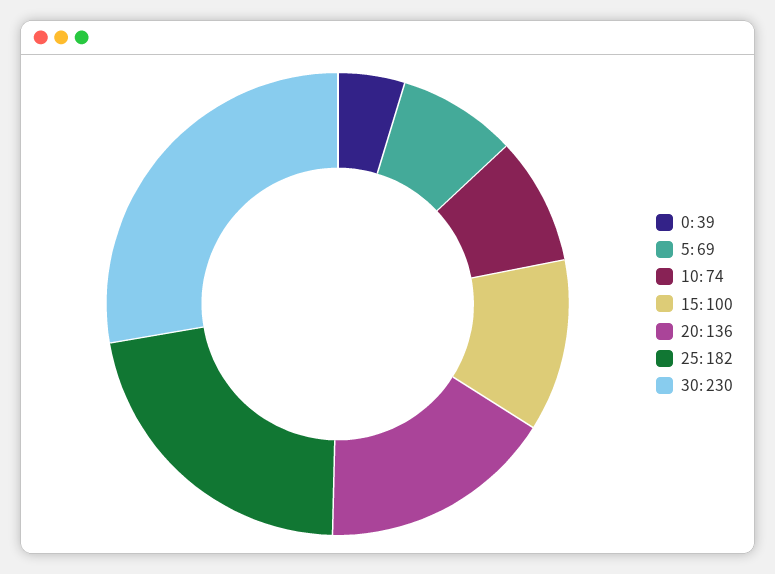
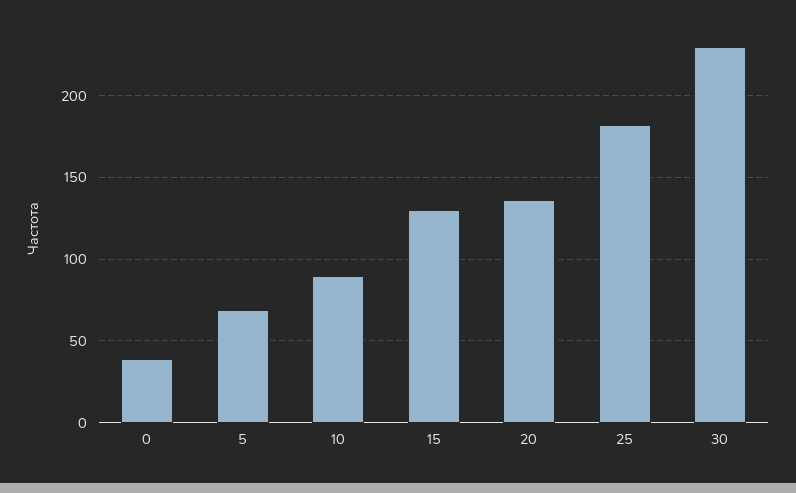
10: 74 -> 90
15: 100 -> 130

